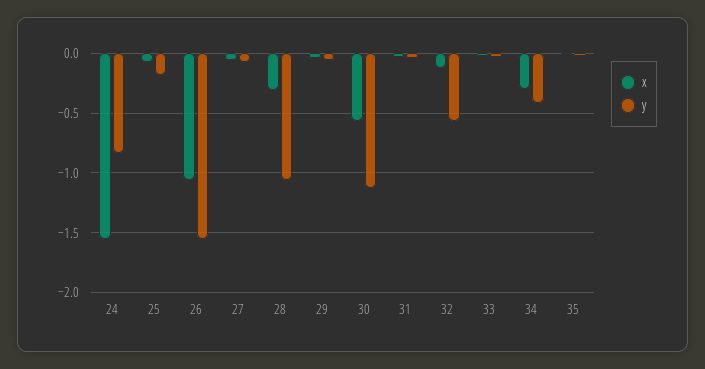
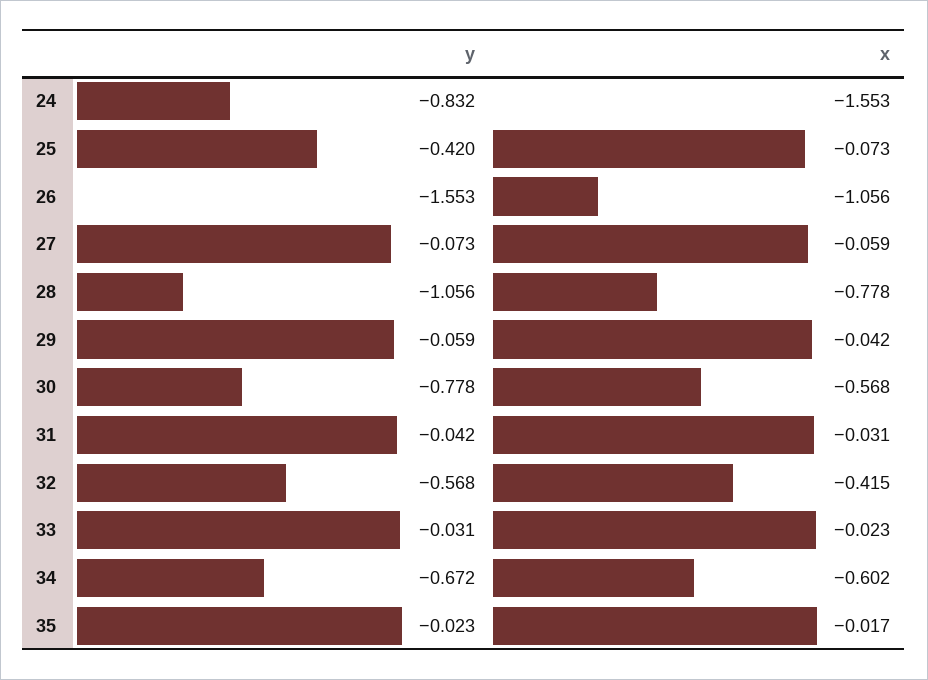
y, 25: -0.2 -> -0.42
x, 28: -0.3 -> -0.778
y, 30: -1.1 -> -0.778
x, 32: -0.1 -> -0.415
x, 34: -0.3 -> -0.602
y, 34: -0.4 -> -0.672

